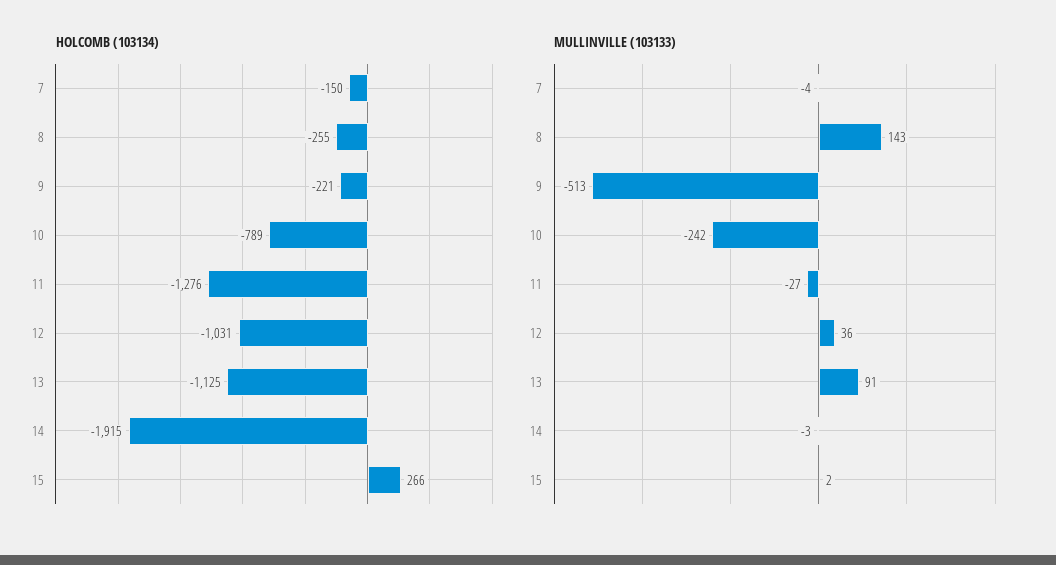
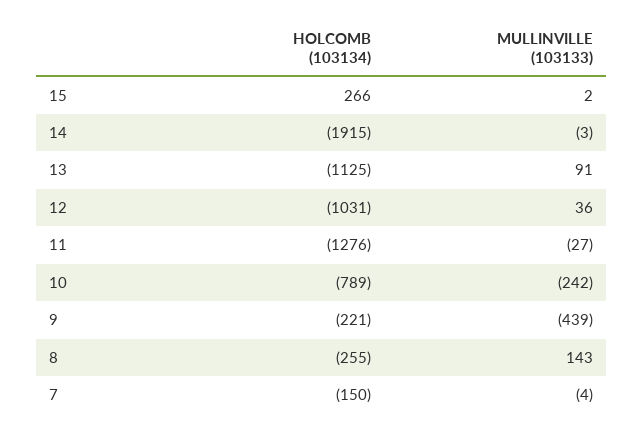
MULLINVILLE (103133), 9: -513 -> -439

